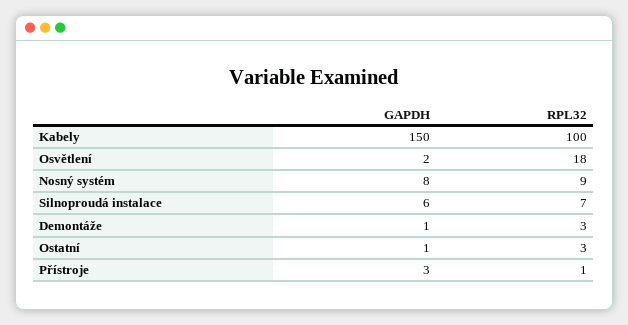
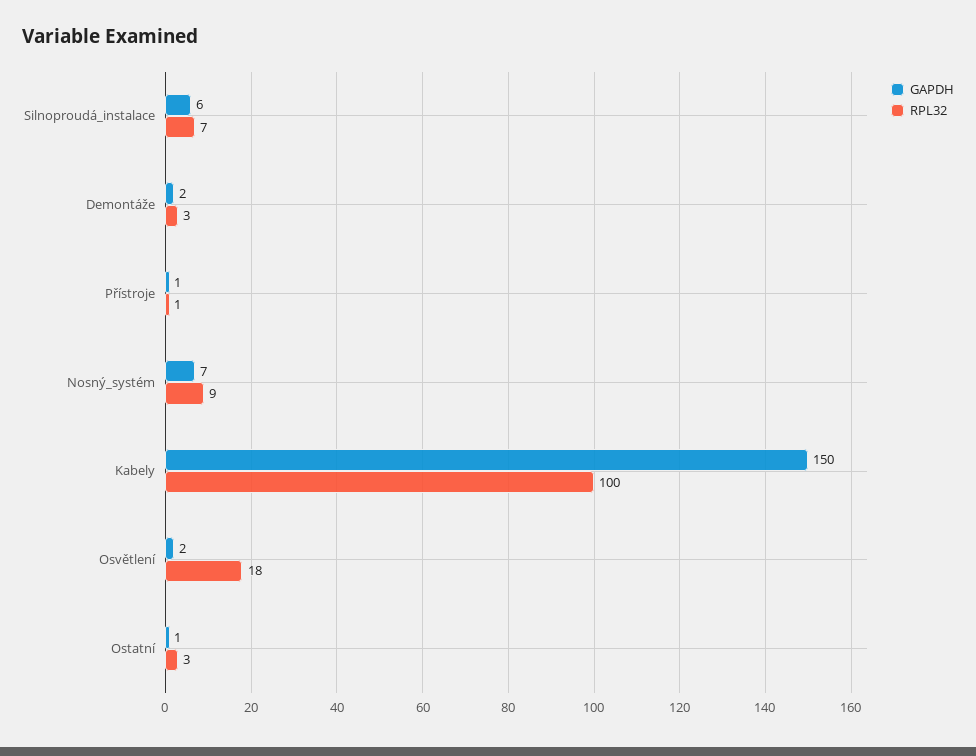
GAPDH, Nosný systém: 8 -> 7
GAPDH, Demontáže: 1 -> 2
GAPDH, Přístroje: 3 -> 1

